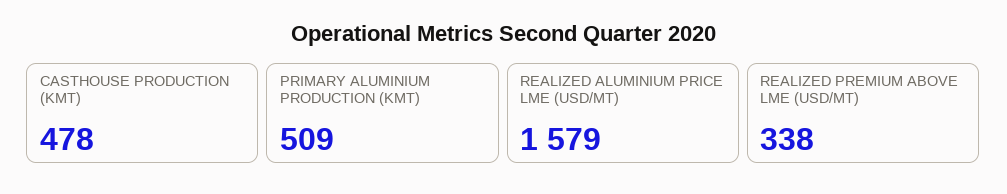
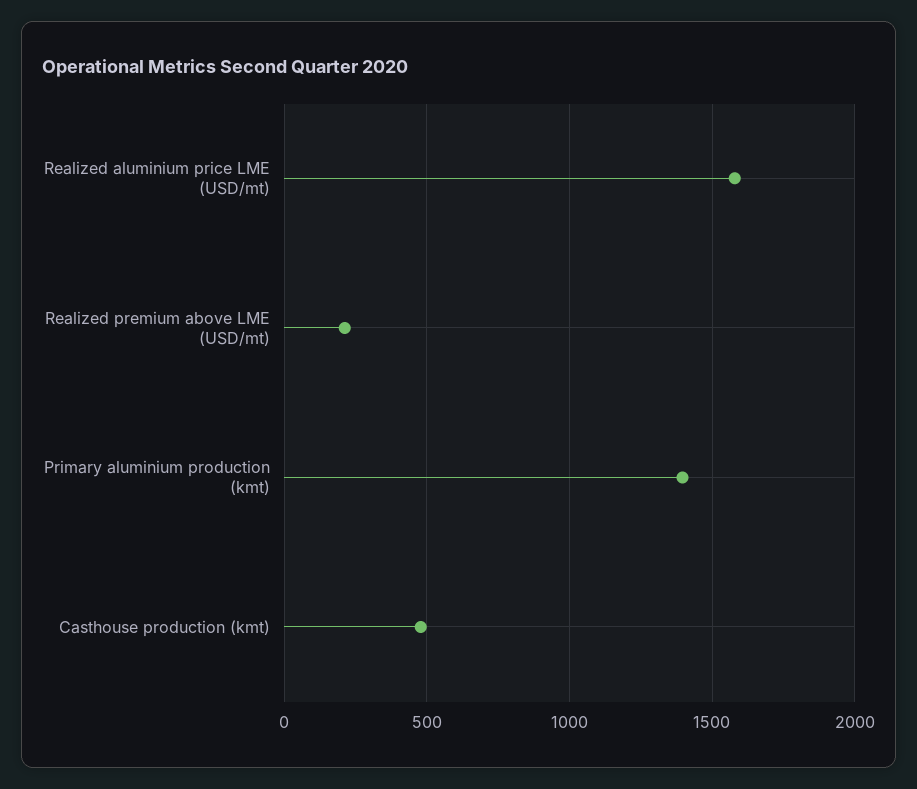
PRIMARY ALUMINIUM PRODUCTION (KMT): 509 -> 1400
REALIZED PREMIUM ABOVE LME (USD/MT): 338 -> 200

